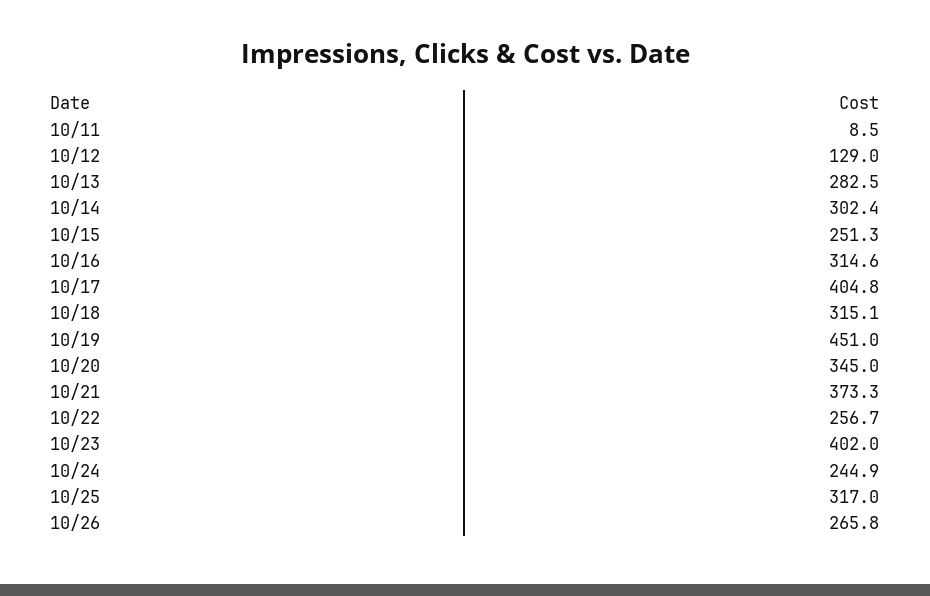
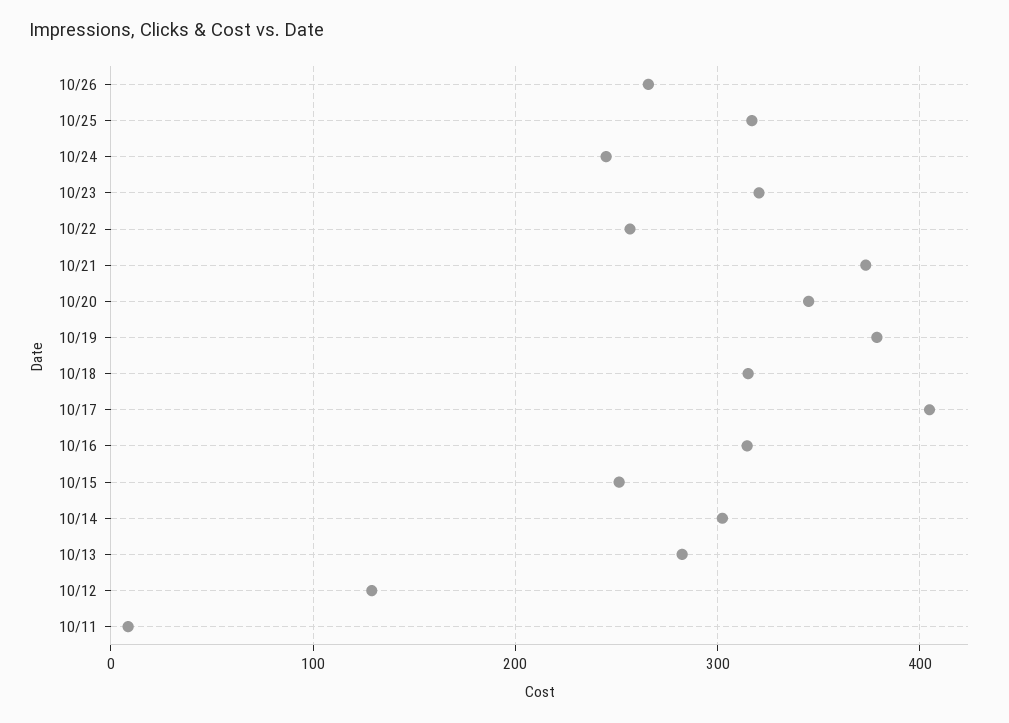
10/19: 451 -> 380
10/23: 402 -> 320

